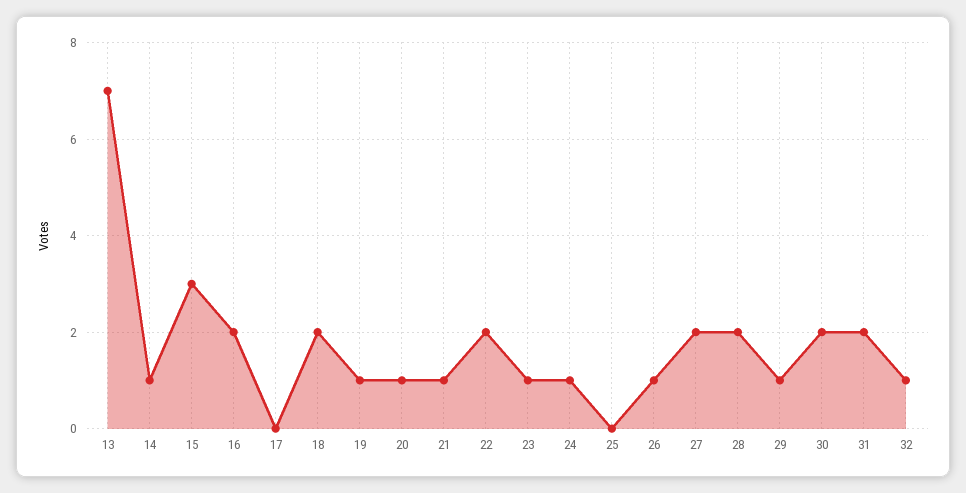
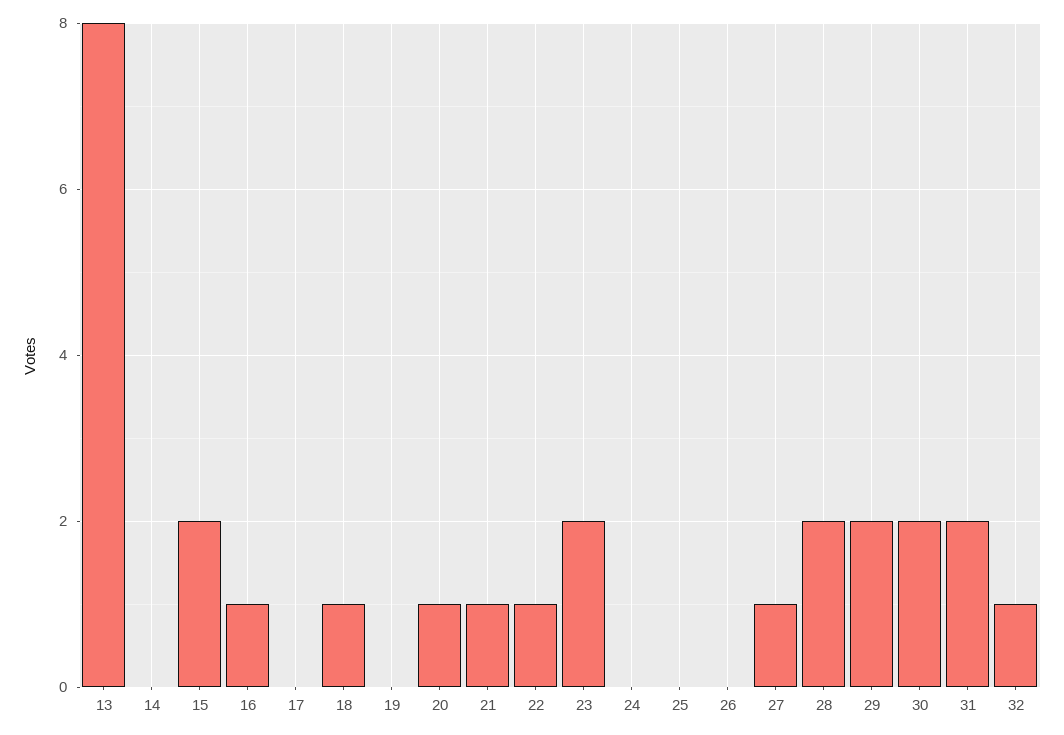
13: 7 -> 8
14: 1 -> 0
15: 3 -> 2
16: 2 -> 1
18: 2 -> 1
19: 1 -> 0
22: 2 -> 1
23: 1 -> 2
24: 1 -> 0
26: 1 -> 0
27: 2 -> 1
29: 1 -> 2

